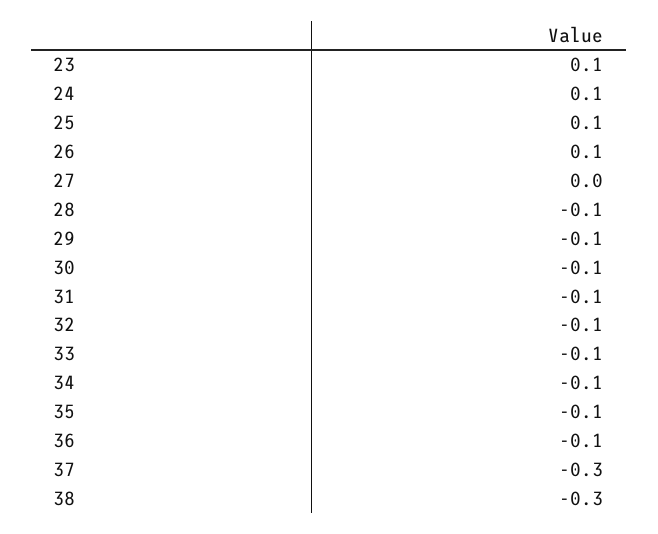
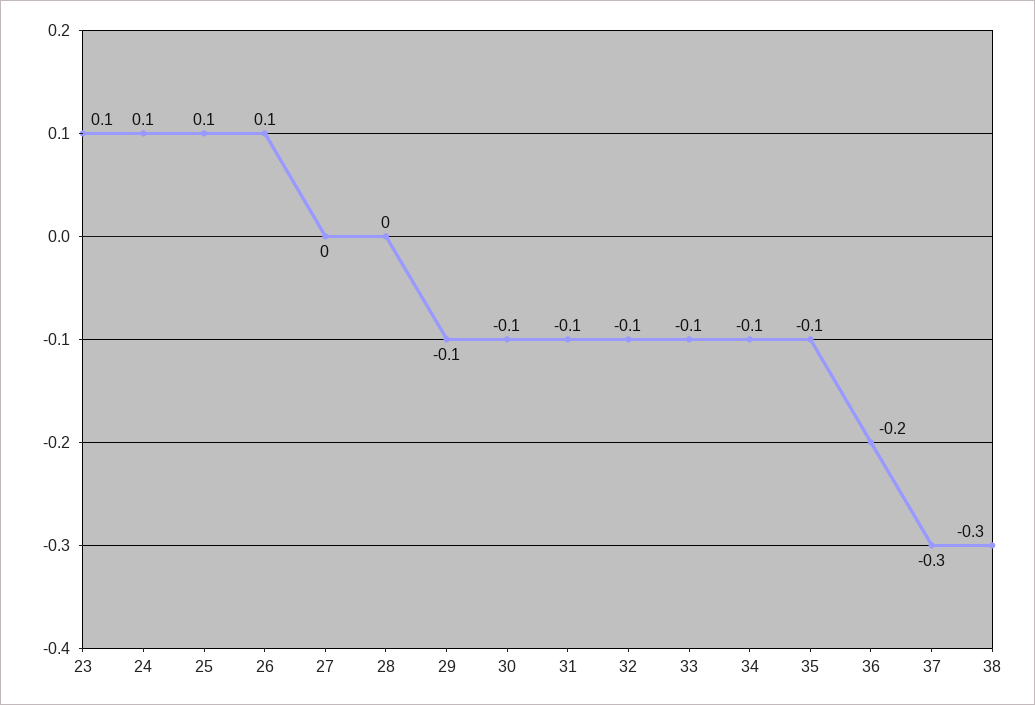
28: -0.1 -> 0
36: -0.1 -> -0.2

